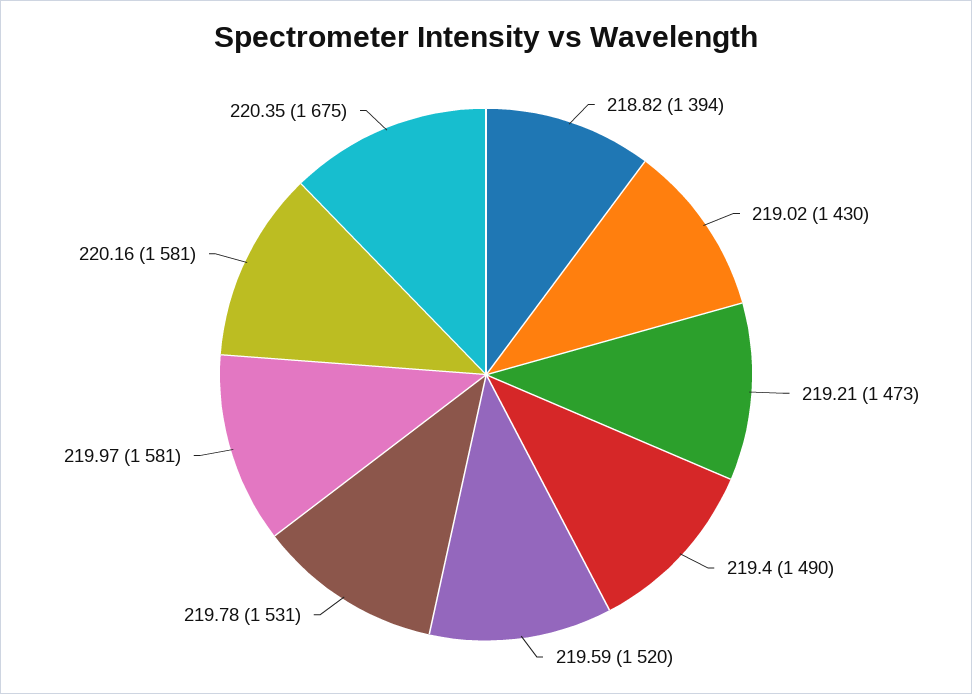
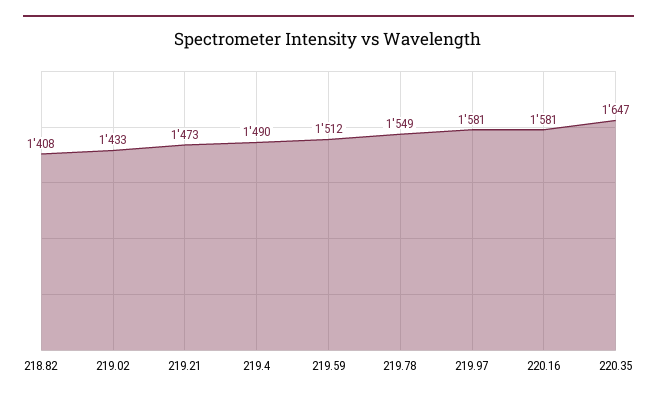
218.82: 1394 -> 1408
219.02: 1430 -> 1433
219.59: 1520 -> 1512
219.78: 1531 -> 1549
220.35: 1675 -> 1647

